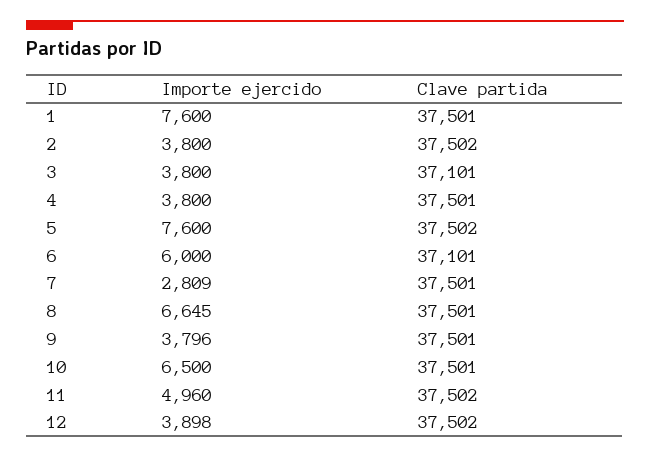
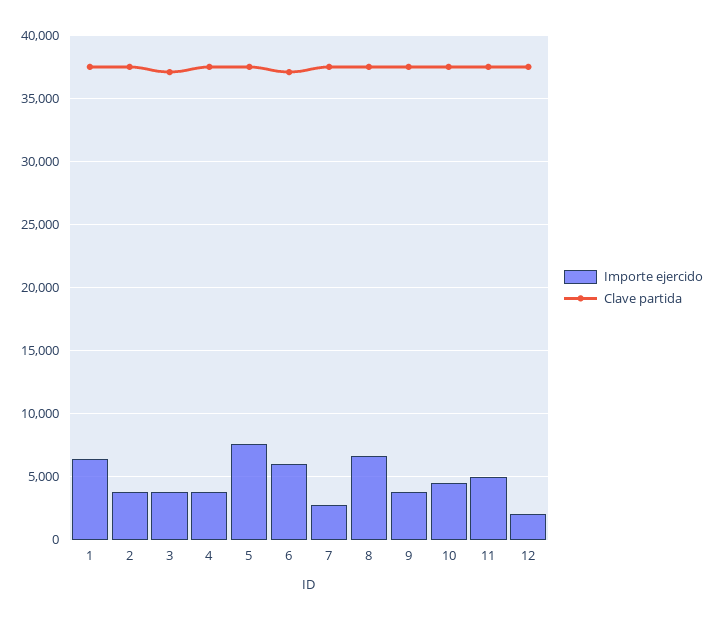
Importe ejercido, 1: 7600 -> 6500
Importe ejercido, 10: 6500 -> 4500
Importe ejercido, 12: 3898 -> 2000

